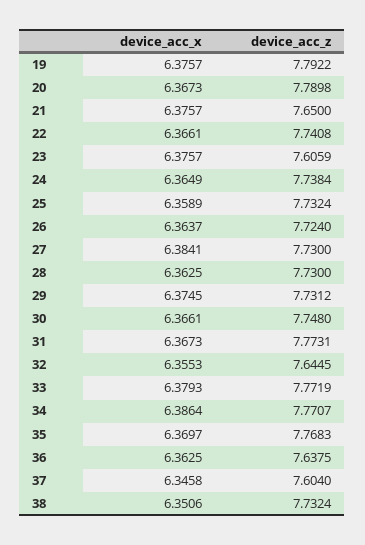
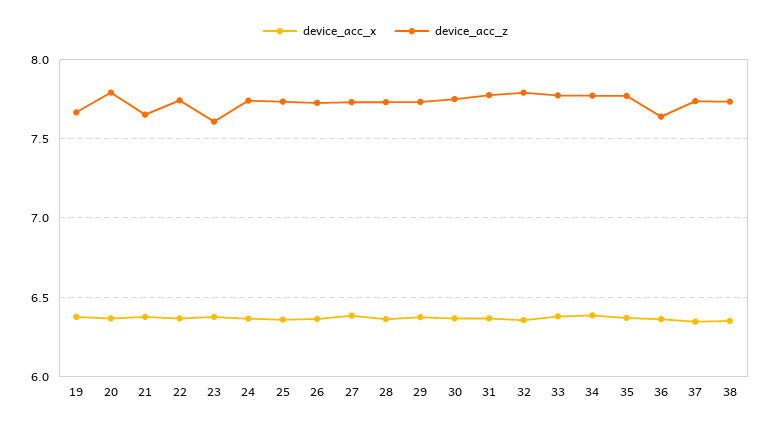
device_acc_z, 19: 7.7922 -> 7.65
device_acc_z, 32: 7.6445 -> 7.8
device_acc_z, 37: 7.604 -> 7.75

